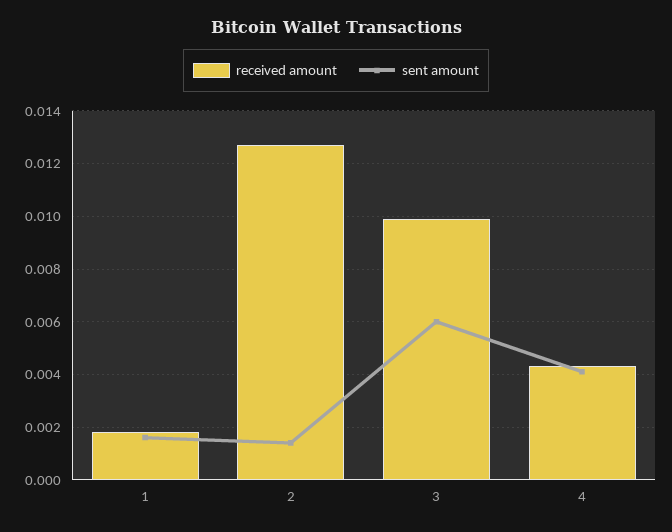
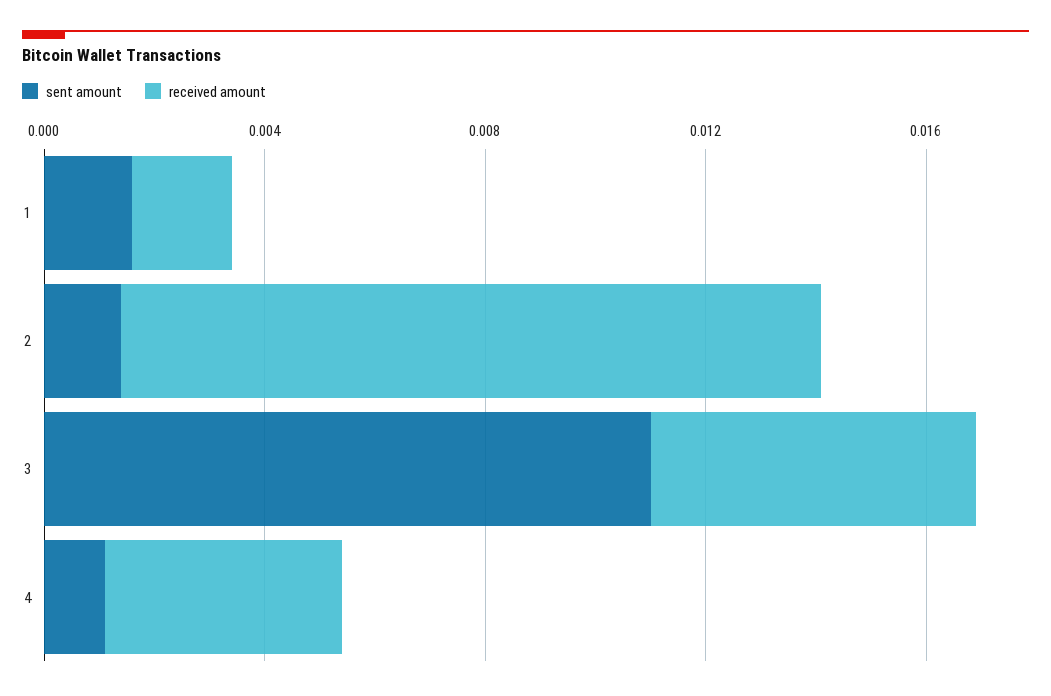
received amount, 3: 0.01 -> 0.006
sent amount, 3: 0.006 -> 0.011
sent amount, 4: 0.004 -> 0.001

